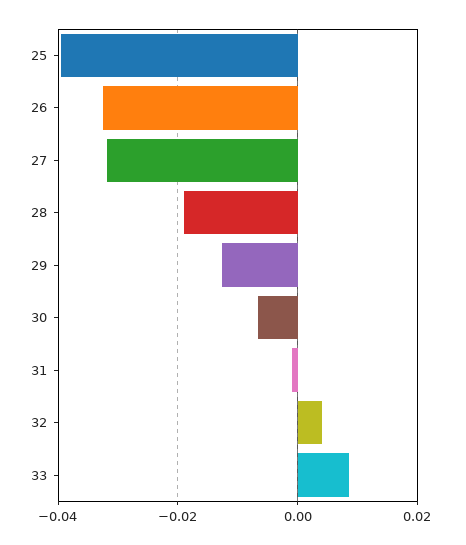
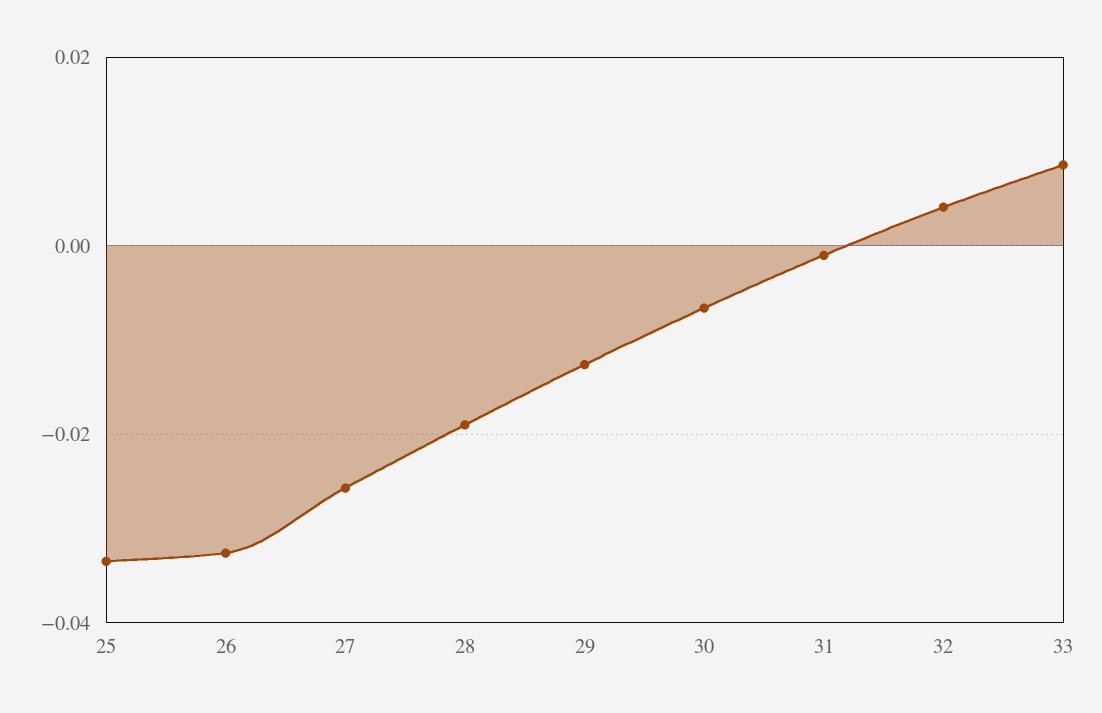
25: -0.04 -> -0.034
27: -0.032 -> -0.026

